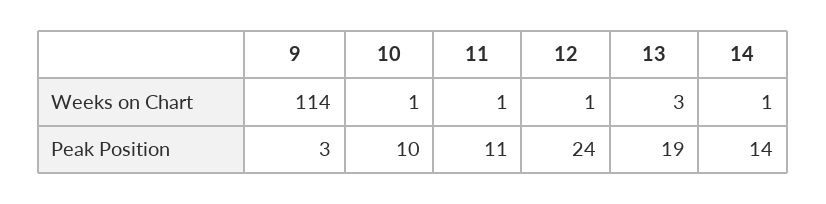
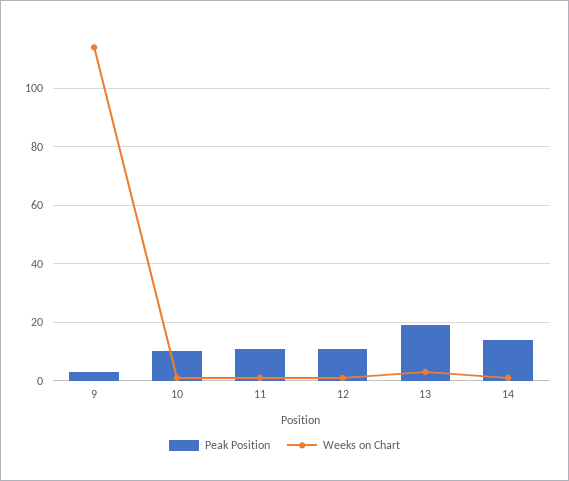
Peak Position, 12: 24 -> 10

